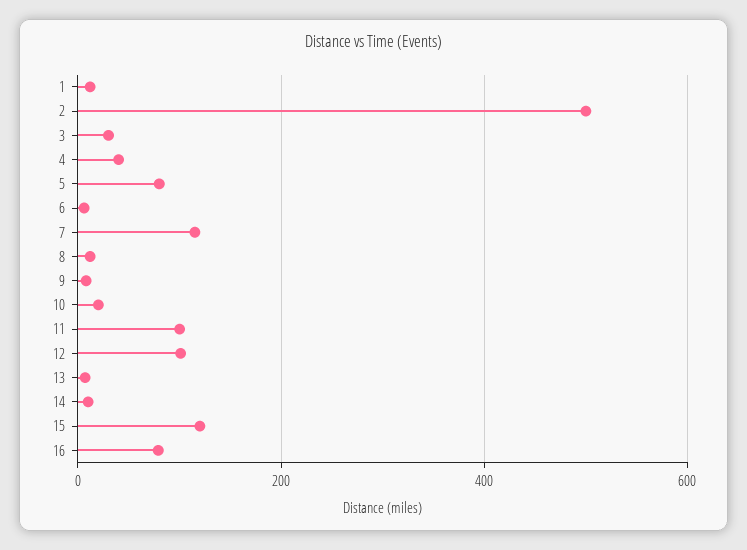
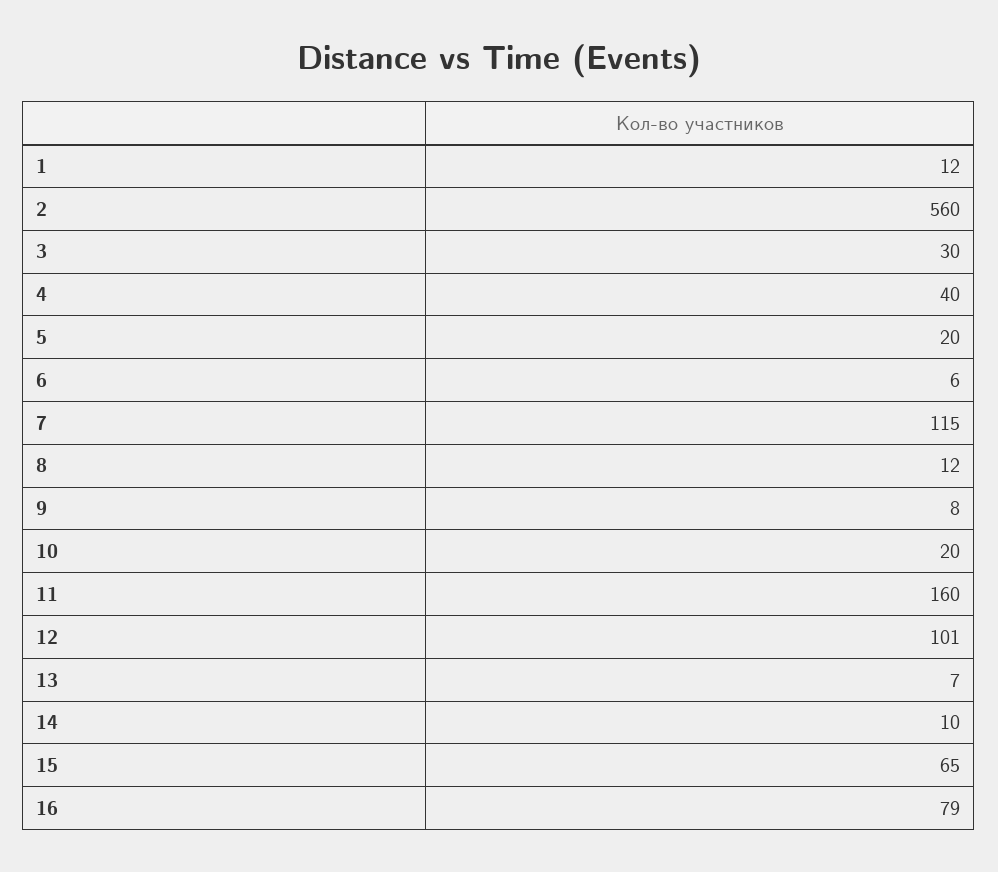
2: 500 -> 560
5: 80 -> 20
11: 100 -> 160
15: 120 -> 65

